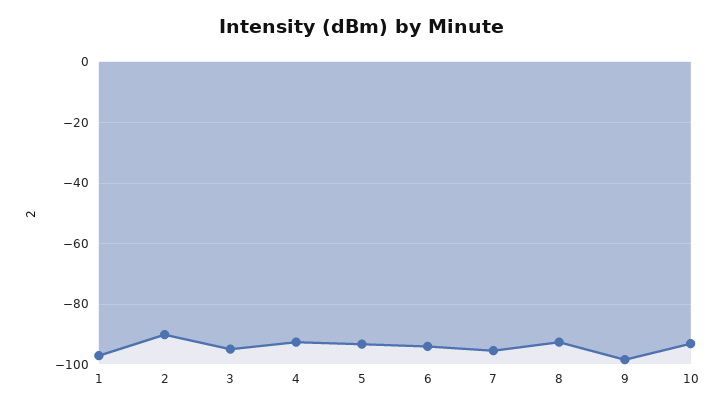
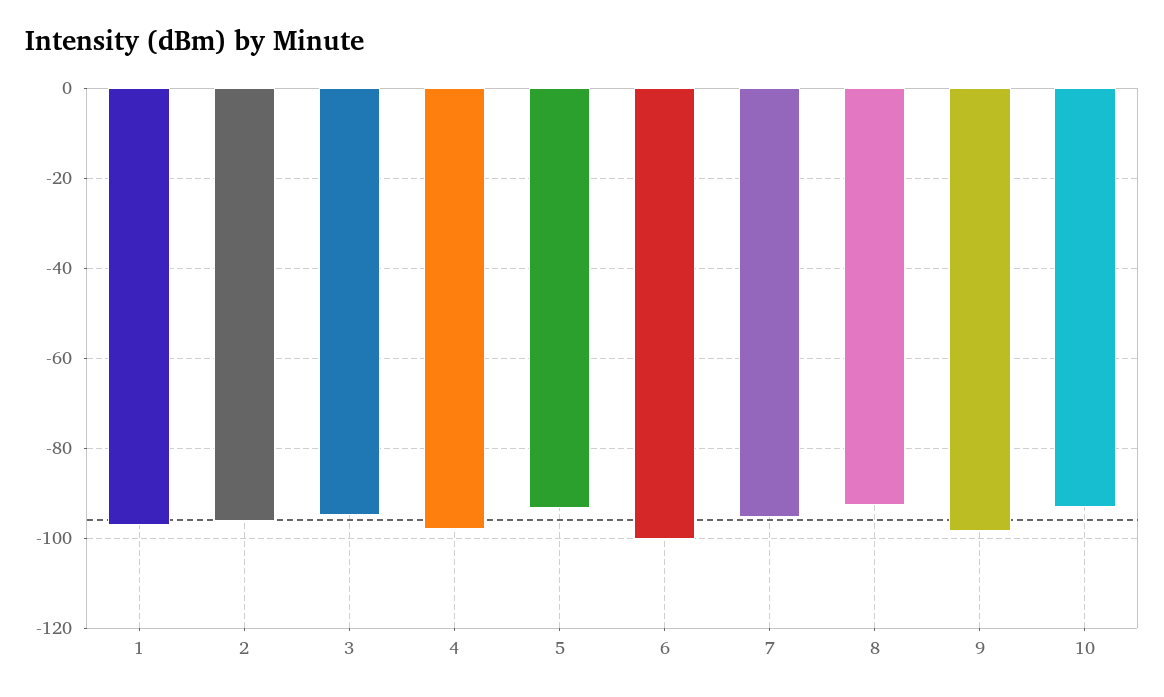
2: -90 -> -96
4: -92 -> -98
6: -94 -> -100

